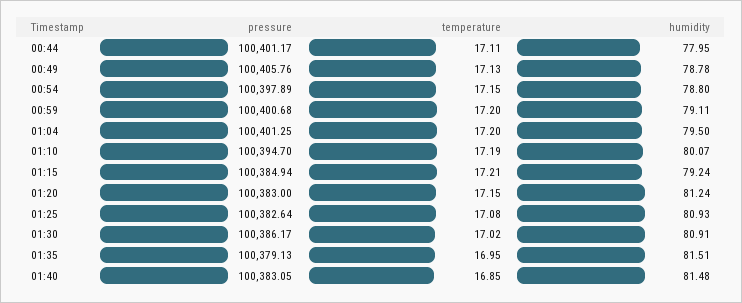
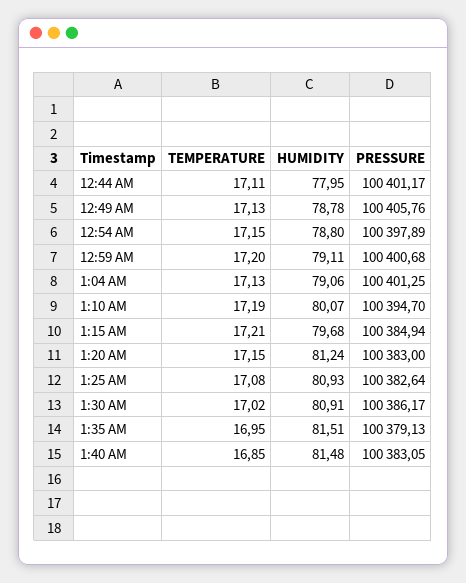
temperature, 01:04: 17.2 -> 17.13
humidity, 01:04: 79.5 -> 79.06
humidity, 01:15: 79.24 -> 79.68

